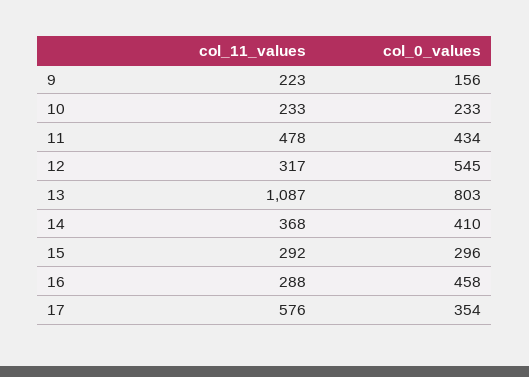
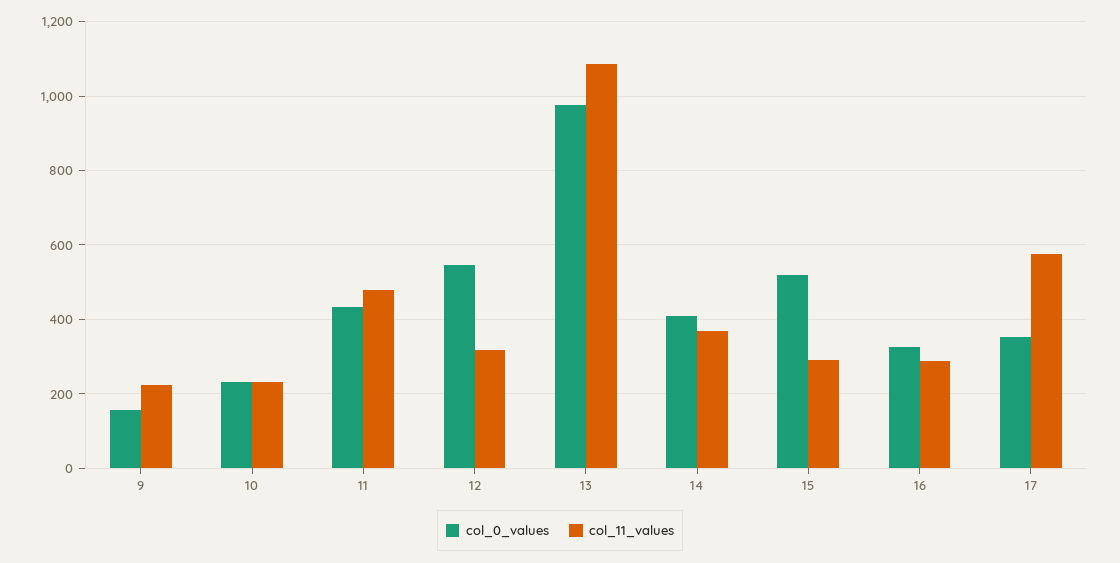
col_0_values, 13: 803 -> 980
col_0_values, 15: 296 -> 520
col_0_values, 16: 458 -> 320

